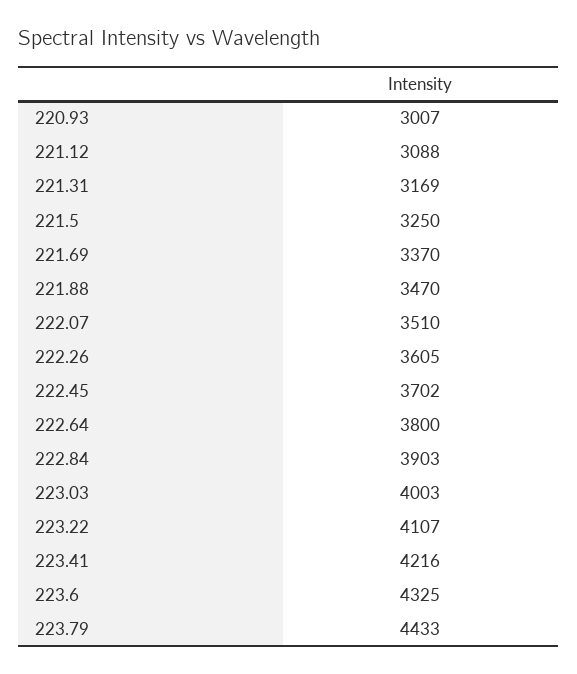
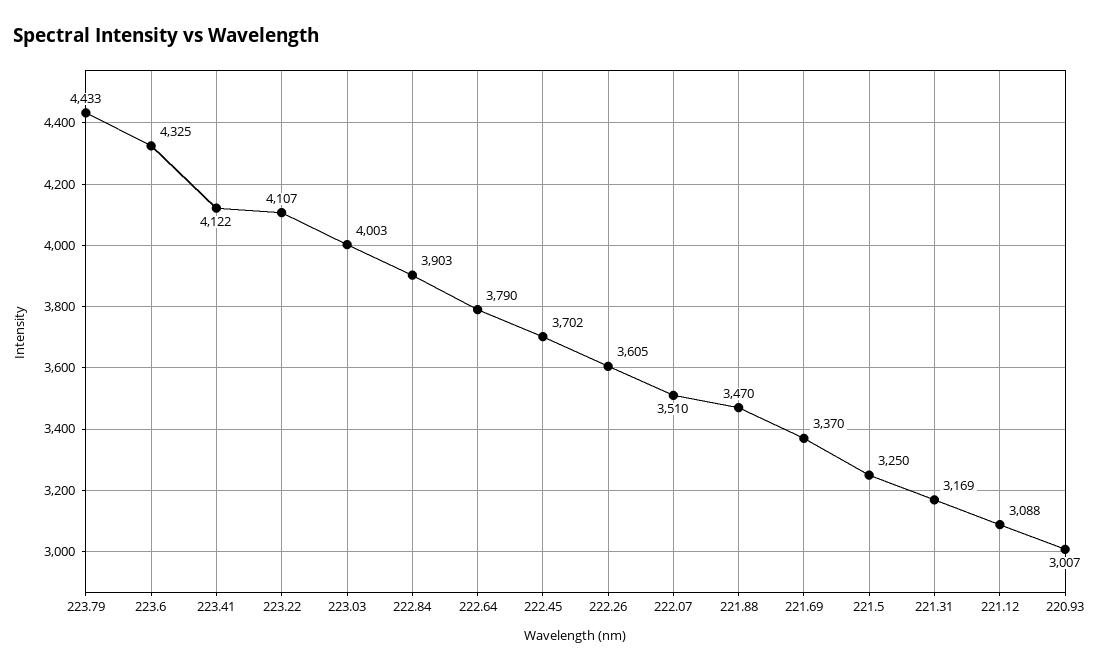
222.64: 3800 -> 3790
223.41: 4216 -> 4122

